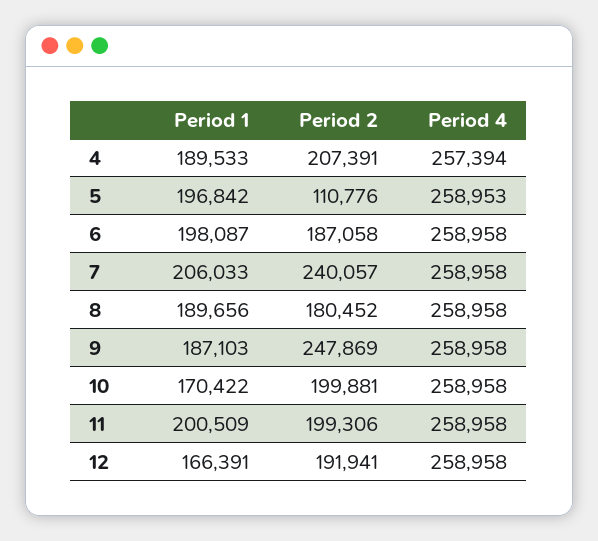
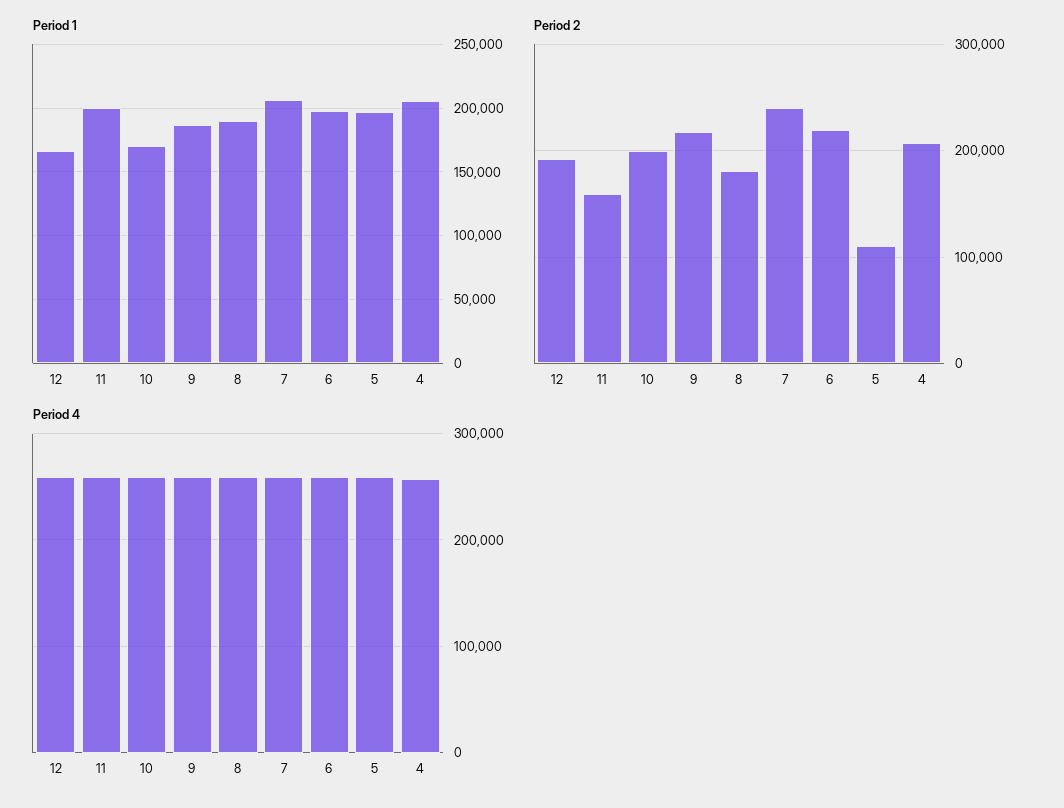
Period 1, 4: 189533 -> 205000
Period 2, 6: 187058 -> 220000
Period 2, 9: 247869 -> 220000
Period 2, 11: 199306 -> 160000

